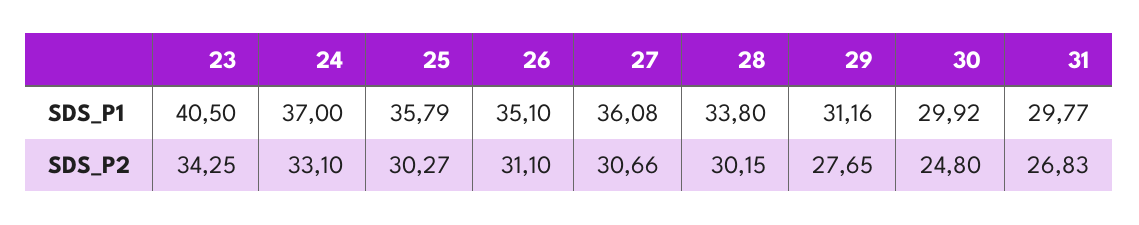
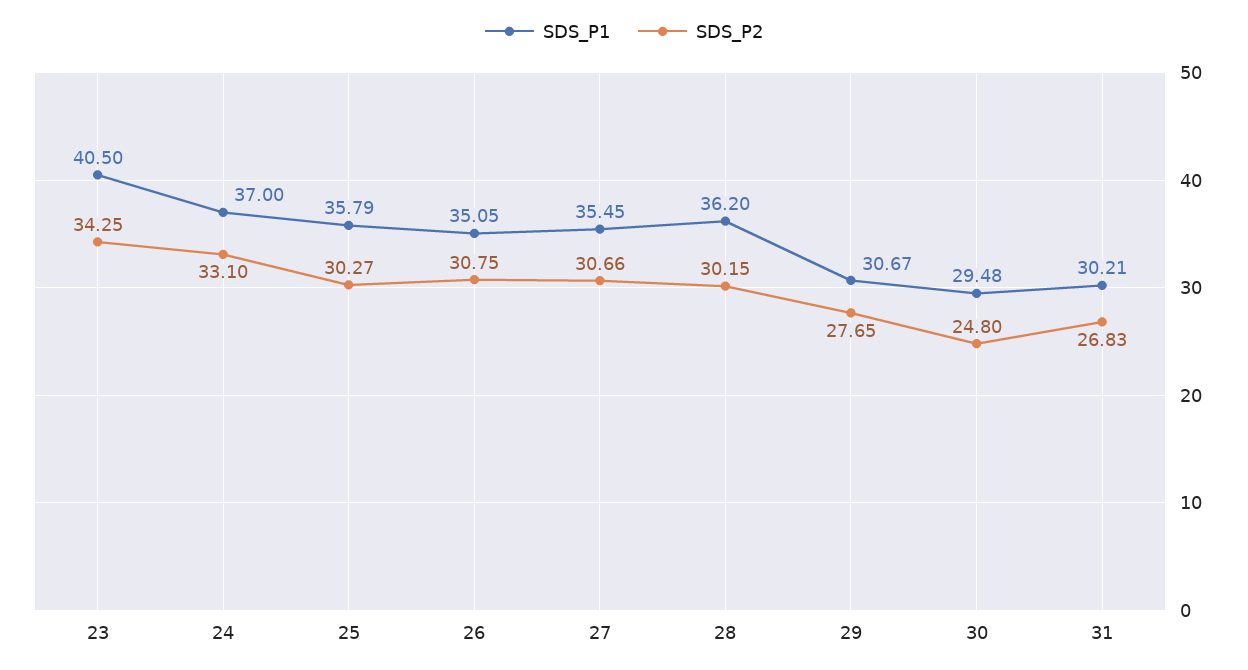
SDS_P1, 26: 35.1 -> 35.05
SDS_P1, 27: 36.08 -> 35.45
SDS_P1, 28: 33.8 -> 36.2
SDS_P1, 29: 31.16 -> 30.67
SDS_P1, 30: 29.92 -> 29.48
SDS_P1, 31: 29.77 -> 30.21
SDS_P2, 26: 31.1 -> 30.75

